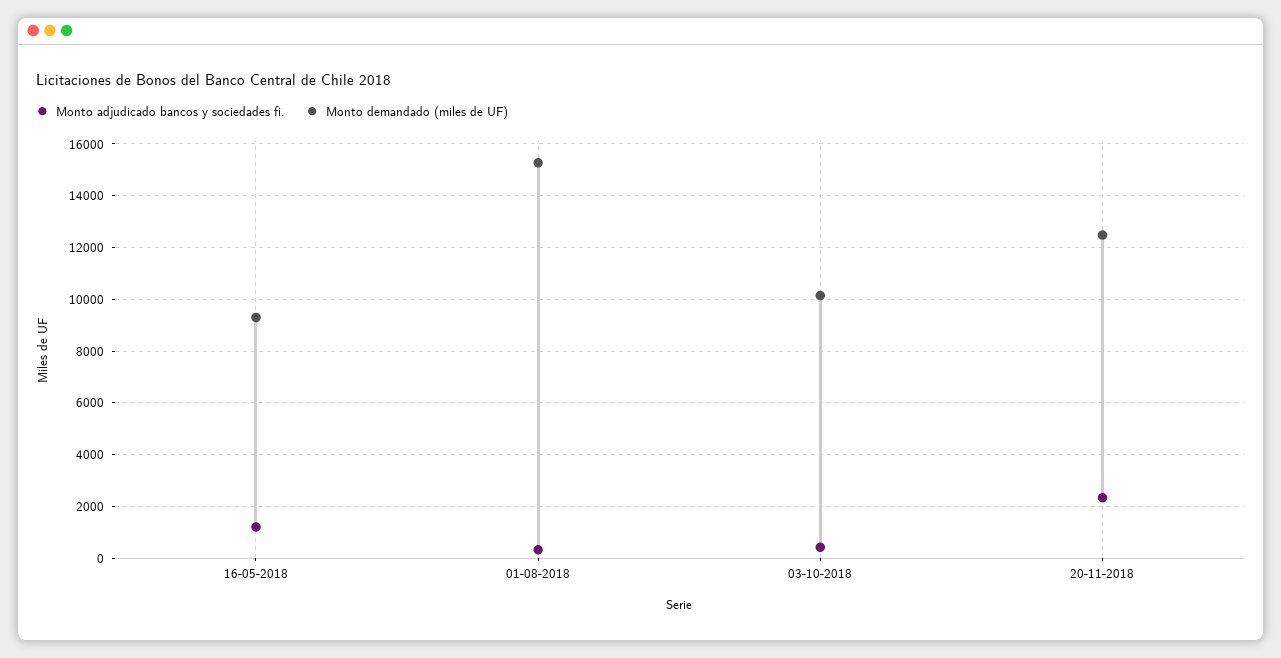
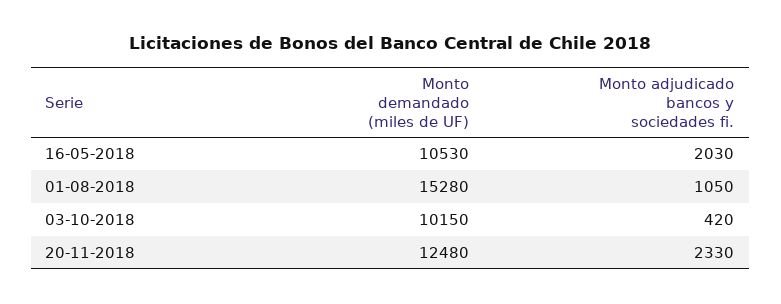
Monto adjudicado bancos y sociedades fi., 16-05-2018: 1250 -> 2030
Monto demandado (miles de UF), 16-05-2018: 9250 -> 10530
Monto adjudicado bancos y sociedades fi., 01-08-2018: 250 -> 1050

